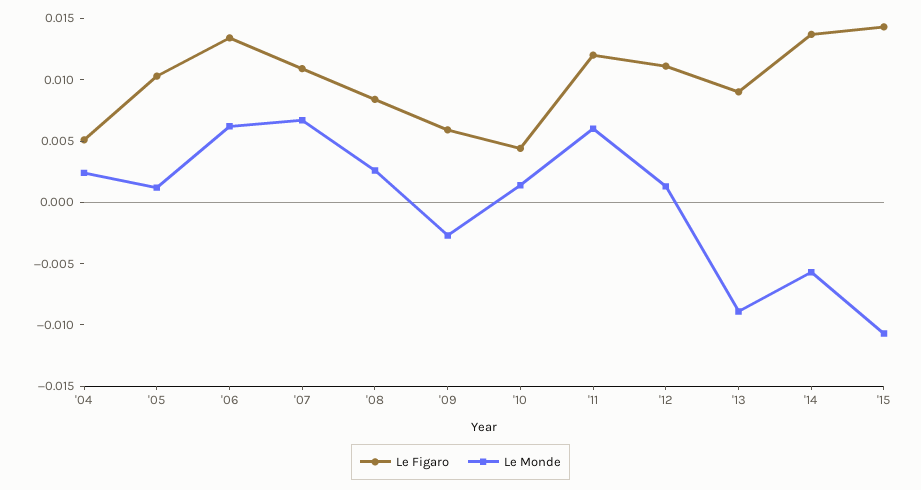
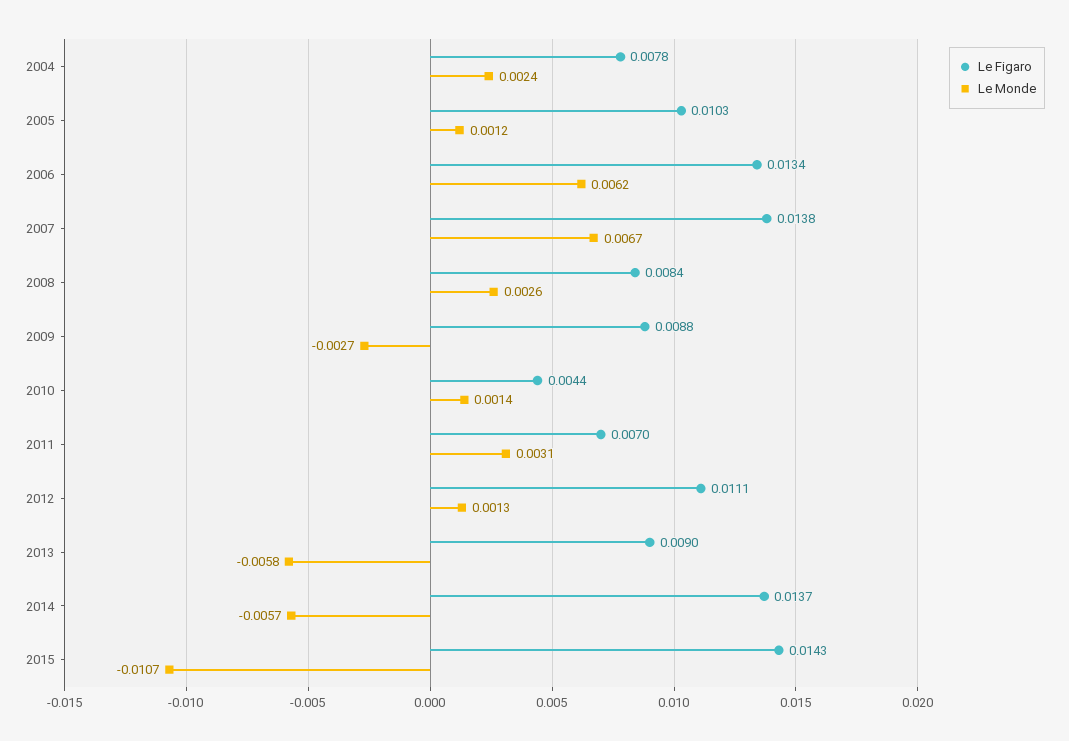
Le Figaro, '04: 0.005 -> 0.0078
Le Figaro, '07: 0.011 -> 0.0138
Le Figaro, '09: 0.006 -> 0.0088
Le Figaro, '11: 0.012 -> 0.007
Le Monde, '11: 0.006 -> 0.0031
Le Monde, '13: -0.009 -> -0.0058

